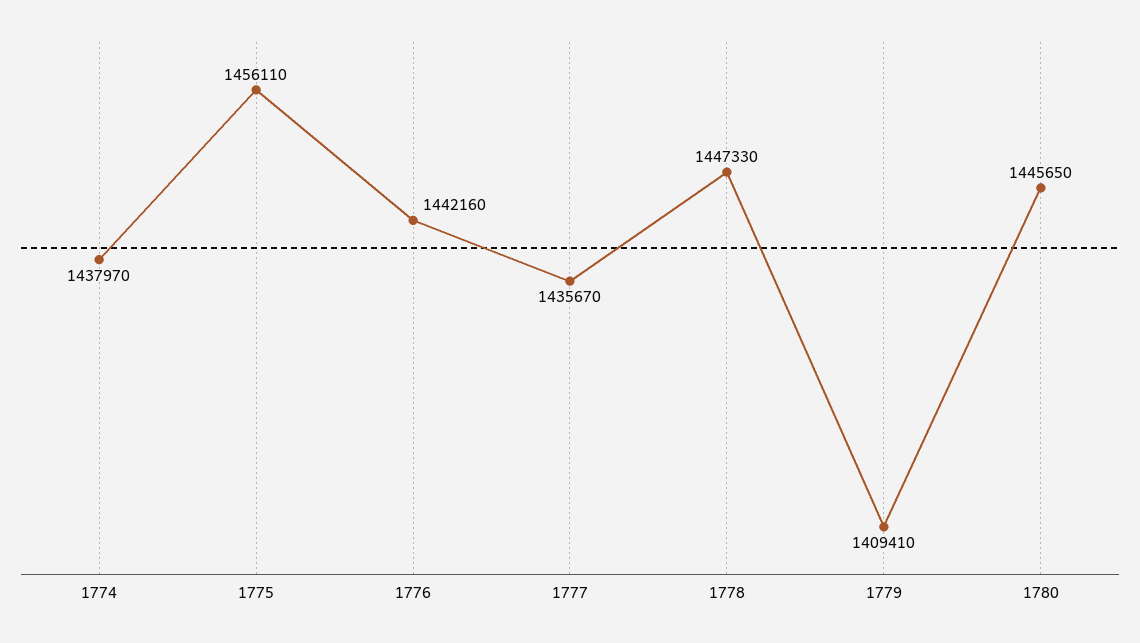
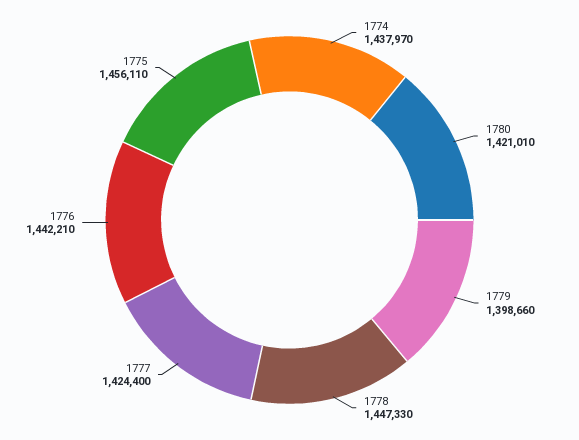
1776: 1442160 -> 1442210
1777: 1435670 -> 1424400
1779: 1409410 -> 1398660
1780: 1445650 -> 1421010

